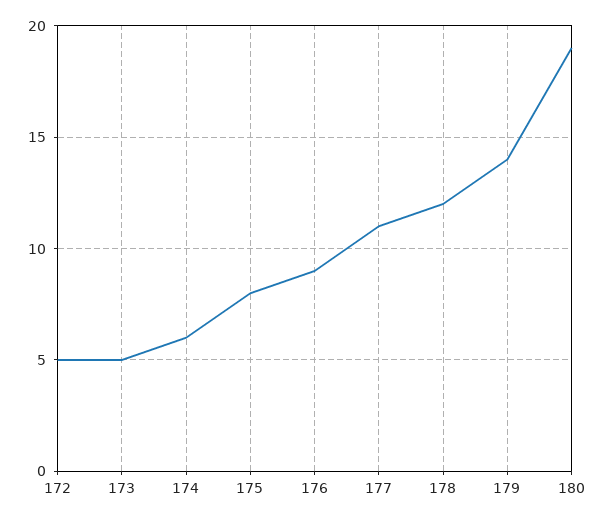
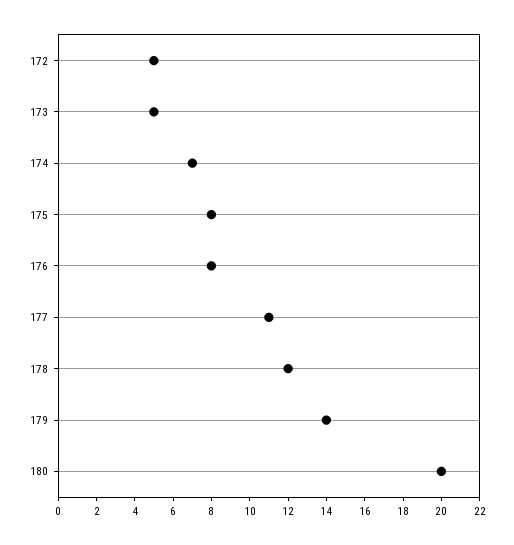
174: 6 -> 7
176: 9 -> 8
180: 19 -> 20

